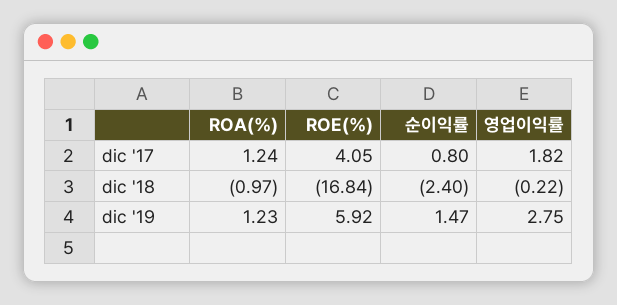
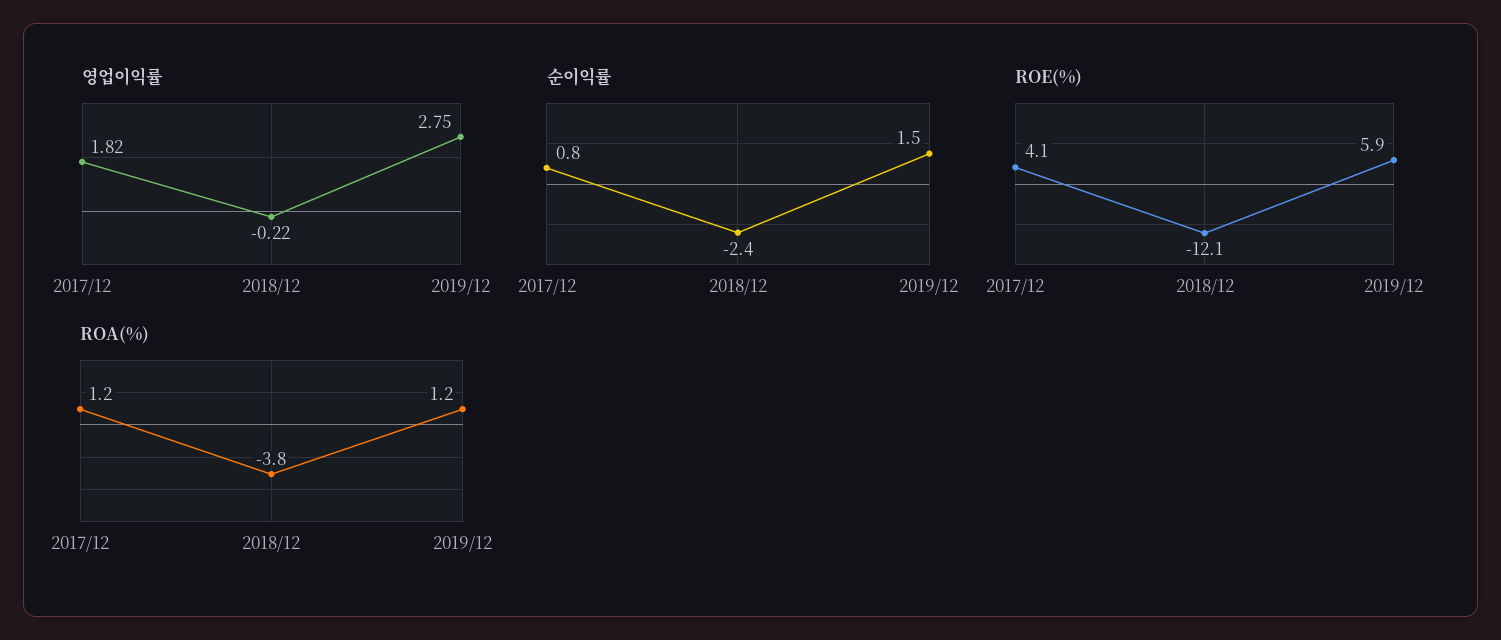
ROA(%), dic '18: -0.97 -> -3.8
ROE(%), dic '18: -16.84 -> -12.1

